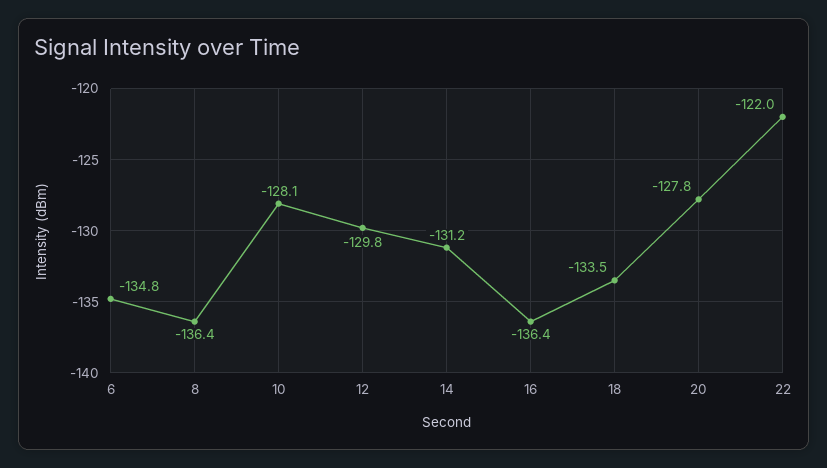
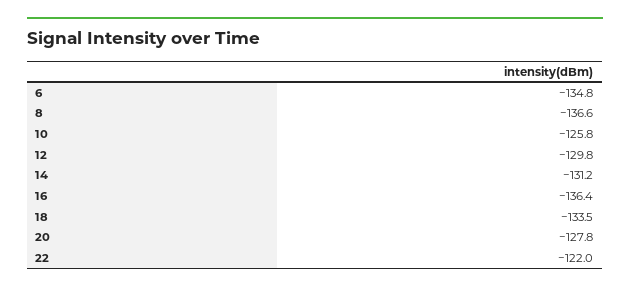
8: -136.4 -> -136.6
10: -128.1 -> -125.8

